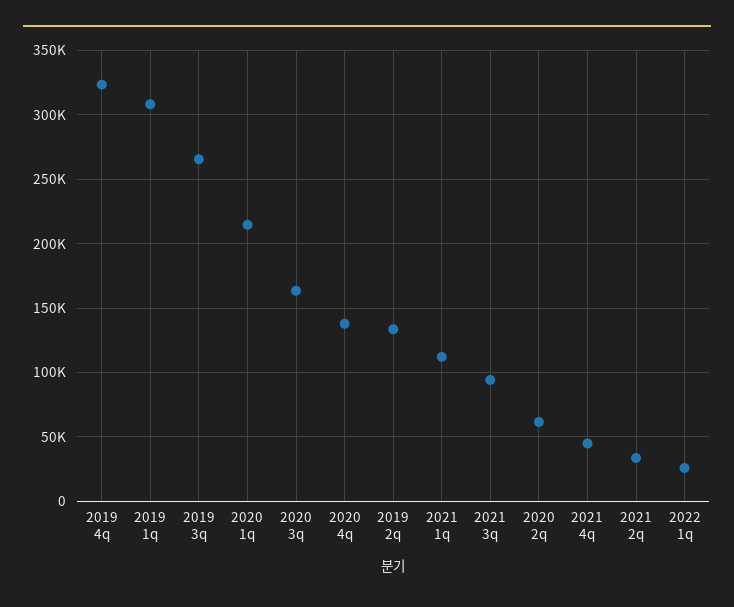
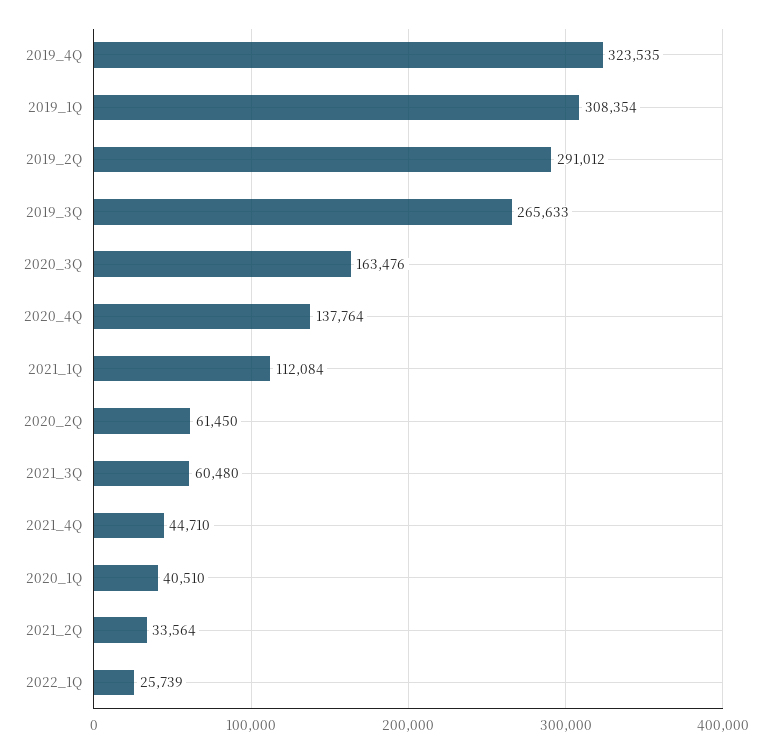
2020 1q: 215000 -> 40510
2019 2q: 135000 -> 291012
2021 3q: 95000 -> 60480

